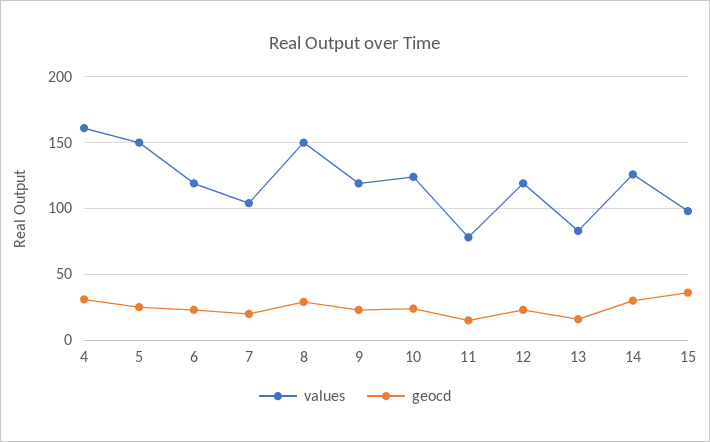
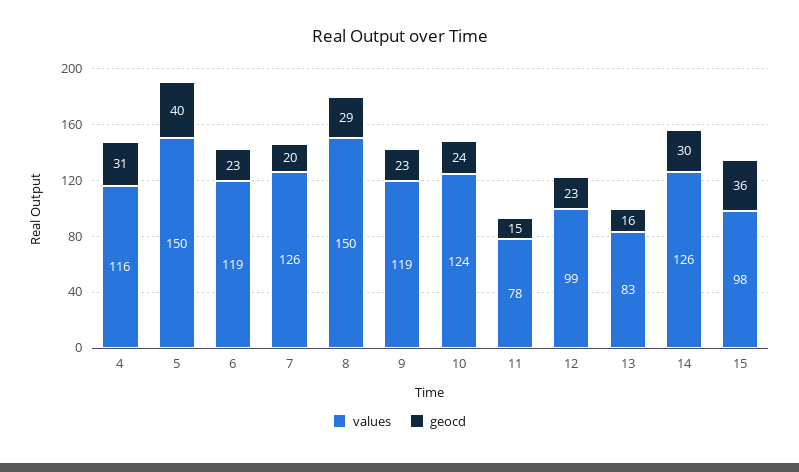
values, 4: 160 -> 116
geocd, 5: 25 -> 40
values, 7: 105 -> 126
values, 12: 120 -> 99

